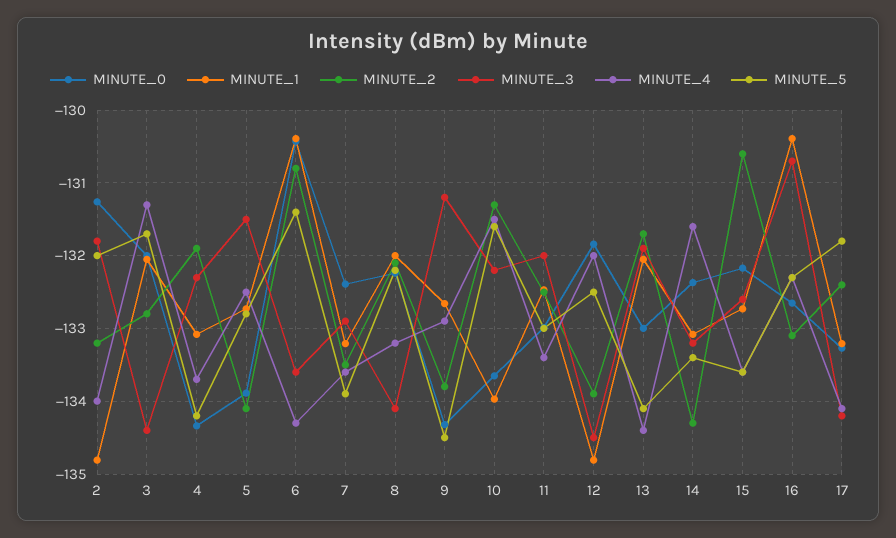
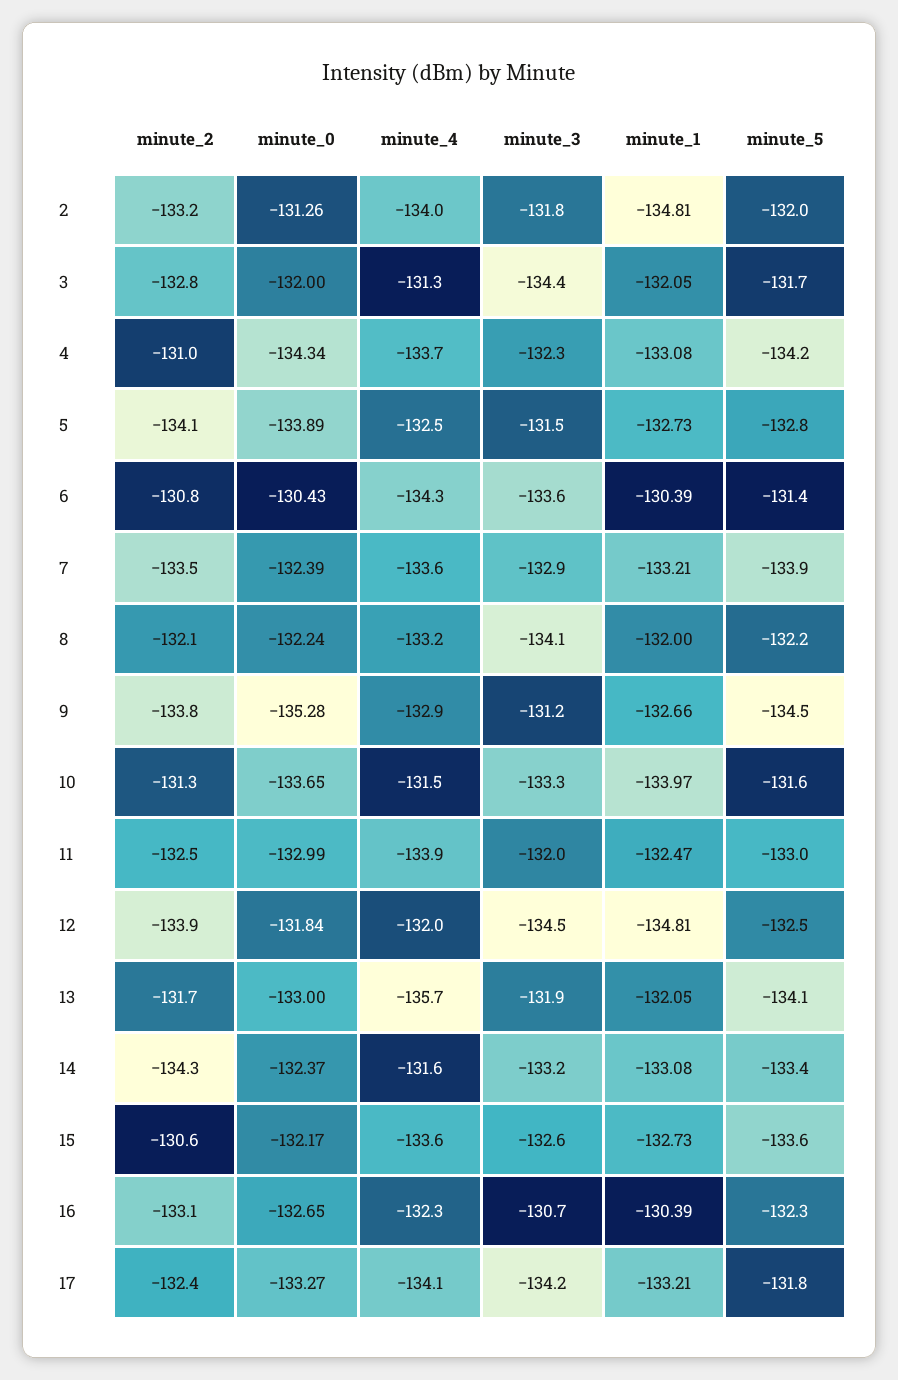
MINUTE_2, 4: -131.9 -> -131
MINUTE_0, 9: -134.3 -> -135.28
MINUTE_3, 10: -132.2 -> -133.3
MINUTE_4, 11: -133.4 -> -133.9
MINUTE_4, 13: -134.4 -> -135.7

